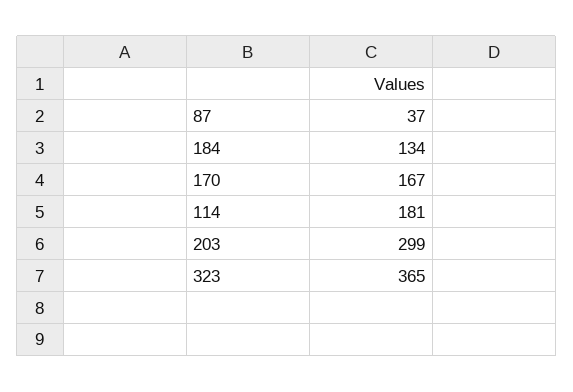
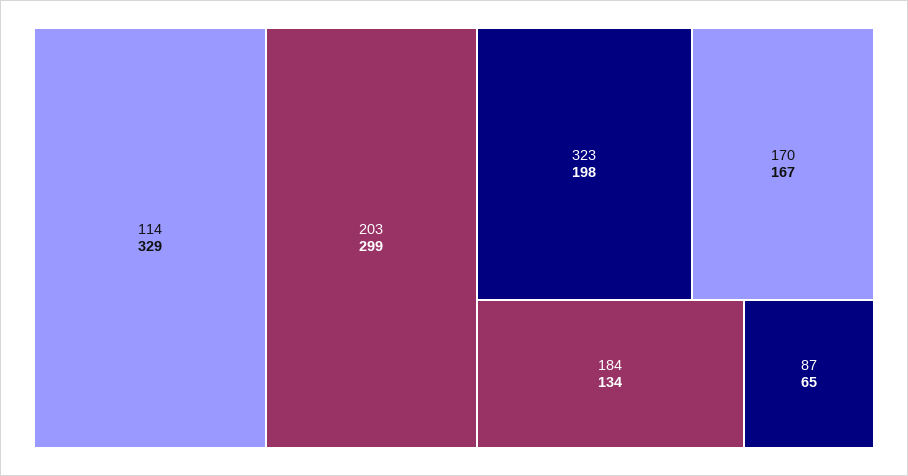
87: 37 -> 65
114: 181 -> 329
323: 365 -> 198

